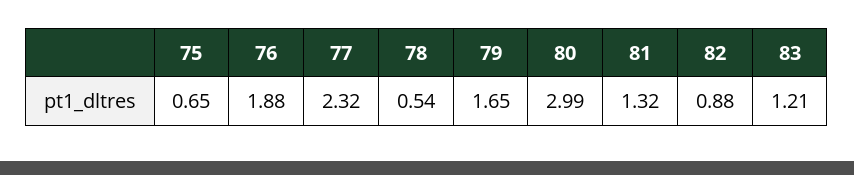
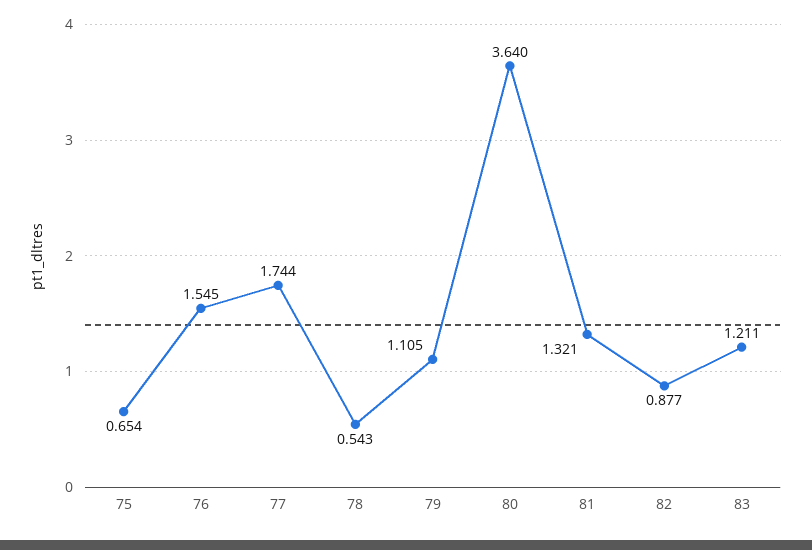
76: 1.88 -> 1.545
77: 2.32 -> 1.744
79: 1.65 -> 1.105
80: 2.99 -> 3.64

